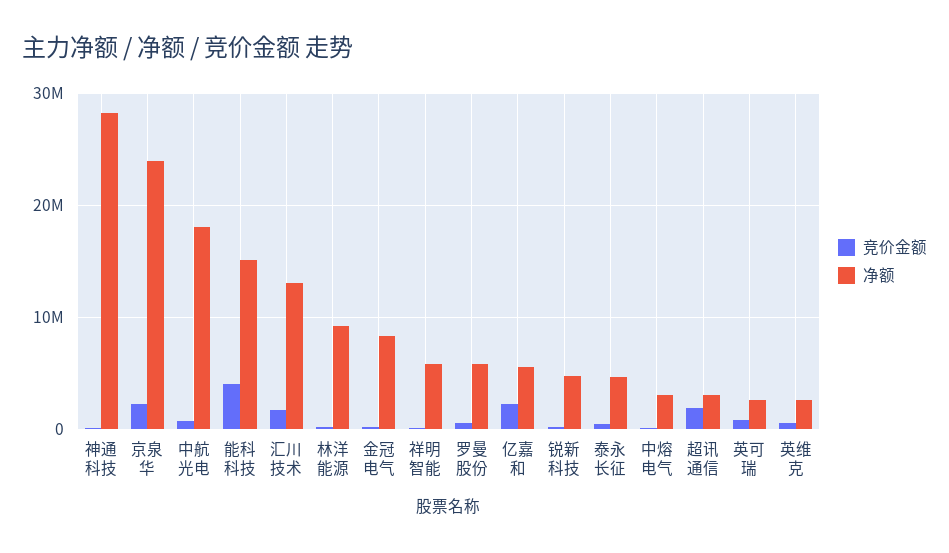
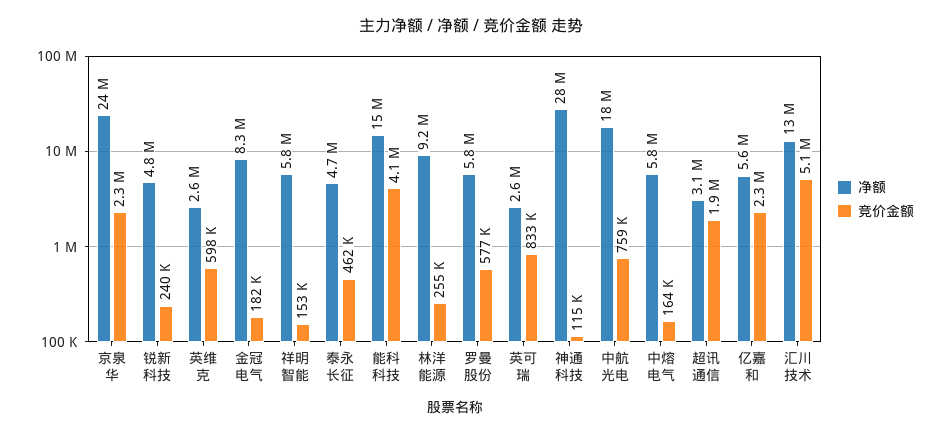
竞价金额, 汇川技术: 2000000 -> 5100000
净额, 中熔电气: 3000000 -> 5800000

